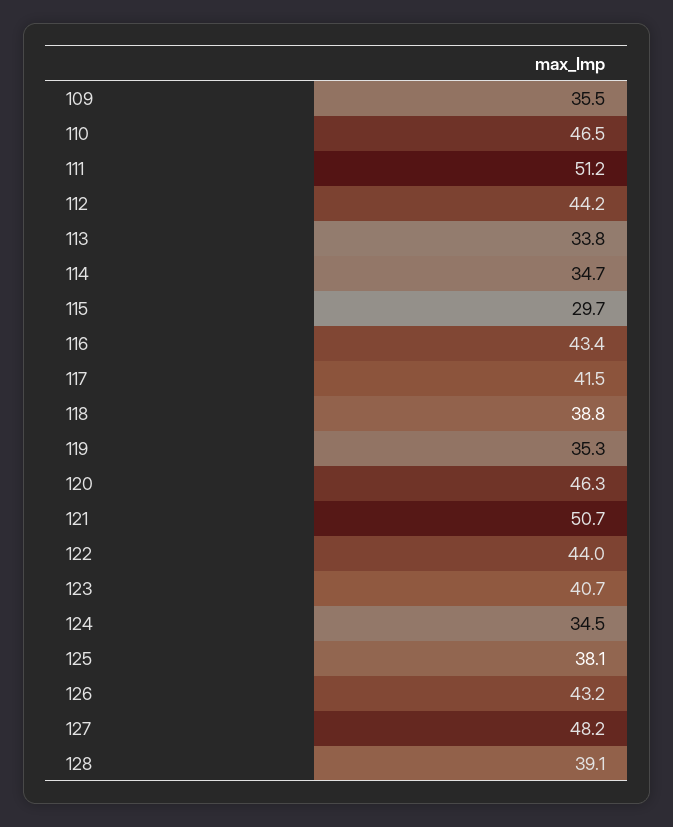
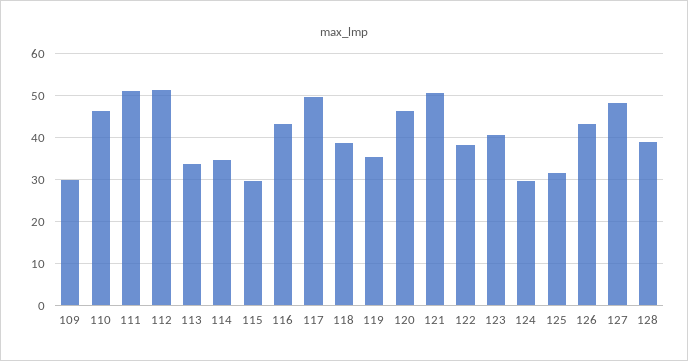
109: 35.5 -> 30
112: 44.2 -> 52
117: 41.5 -> 50
122: 44 -> 38
124: 34.5 -> 30
125: 38.1 -> 32

